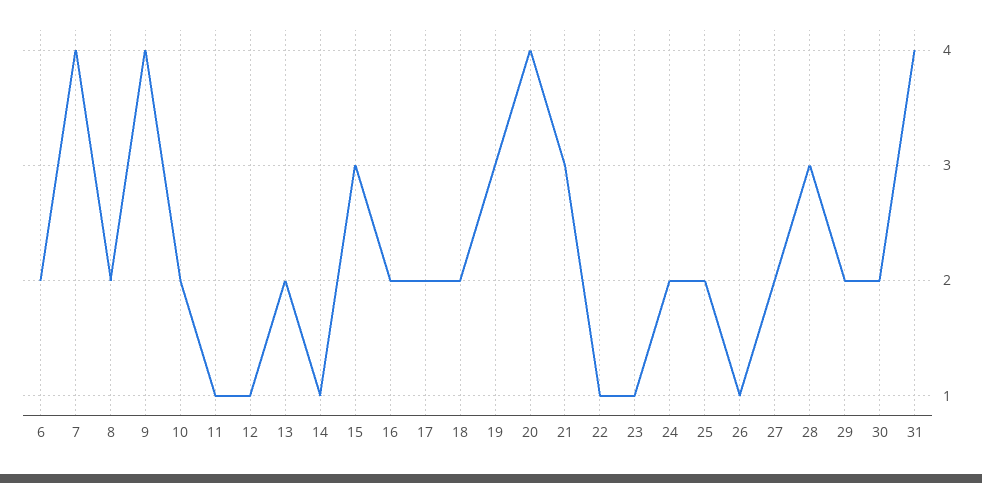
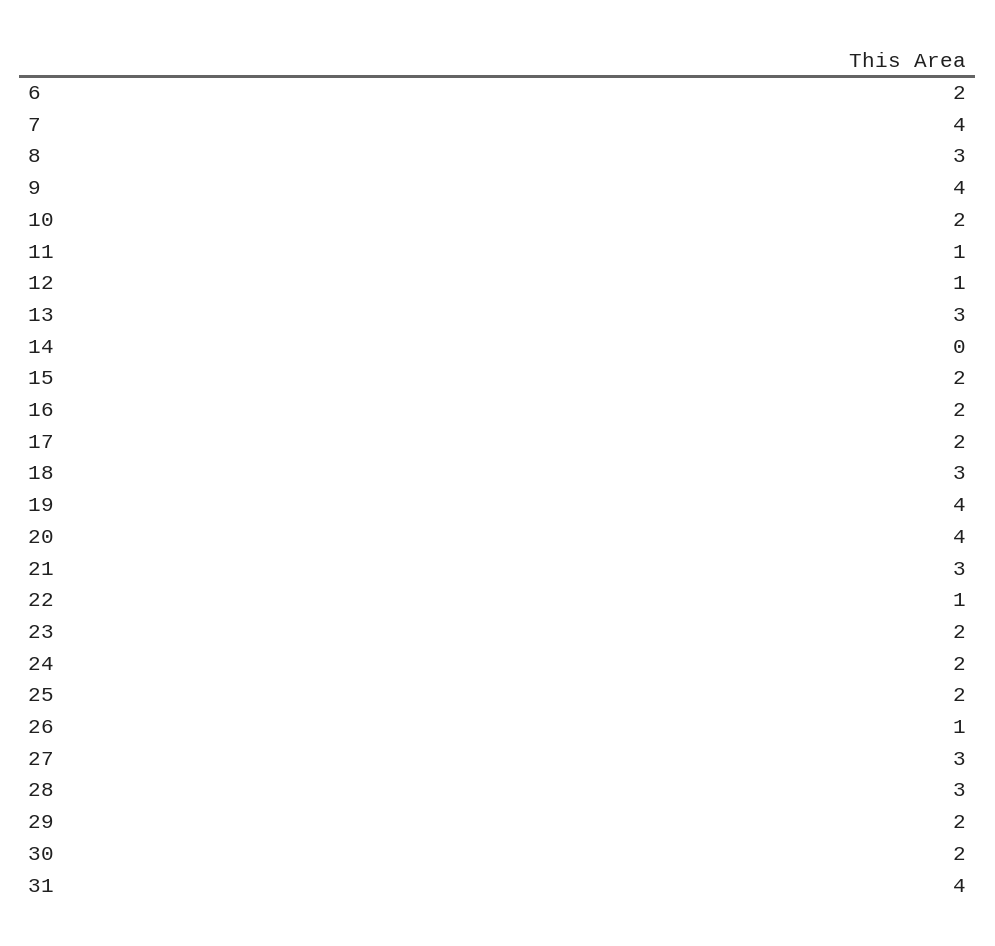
8: 2 -> 3
13: 2 -> 3
14: 1 -> 0
15: 3 -> 2
18: 2 -> 3
19: 3 -> 4
23: 1 -> 2
27: 2 -> 3

